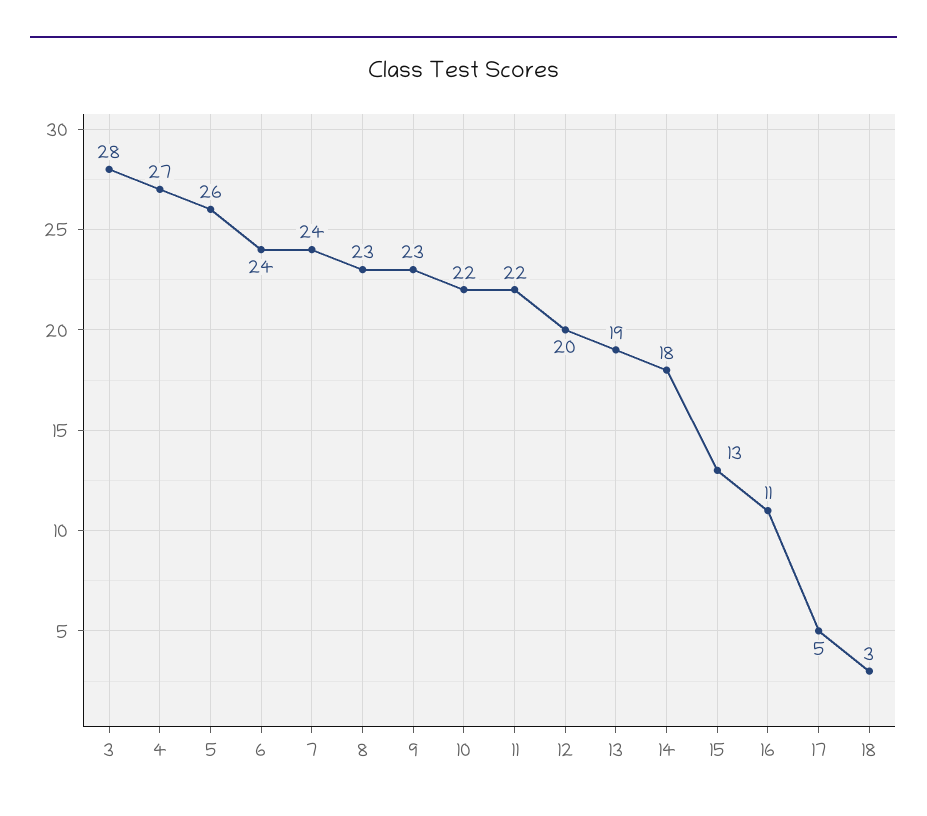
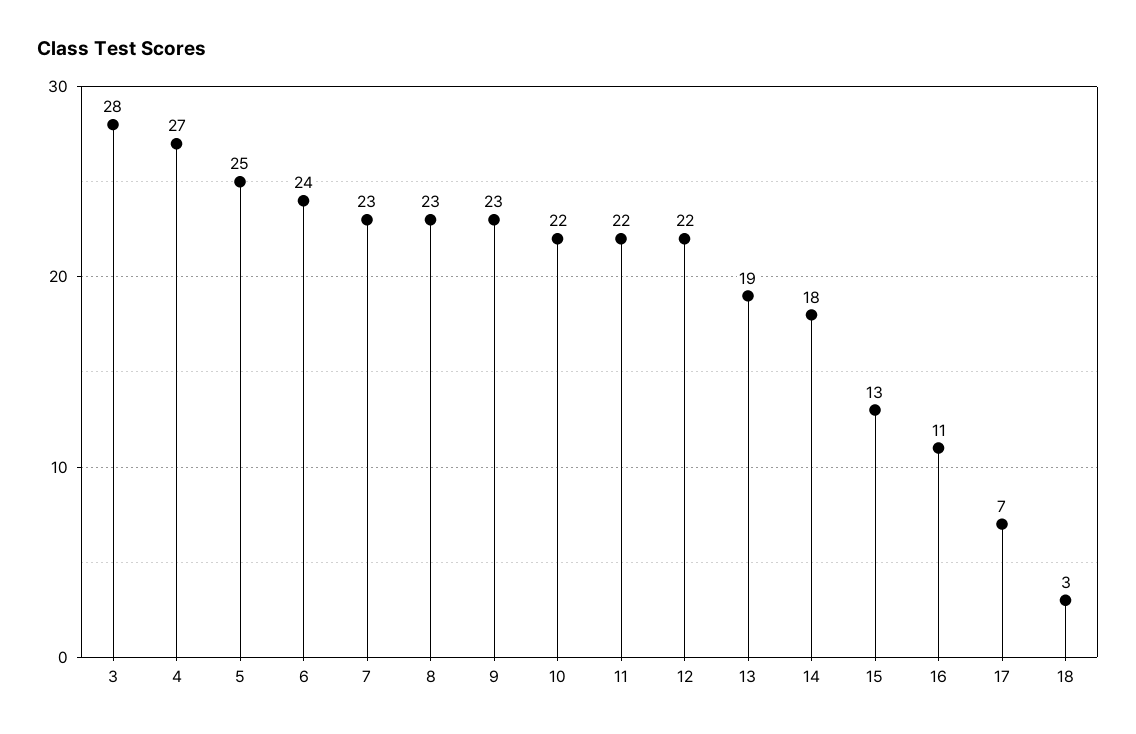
5: 26 -> 25
7: 24 -> 23
12: 20 -> 22
17: 5 -> 7

